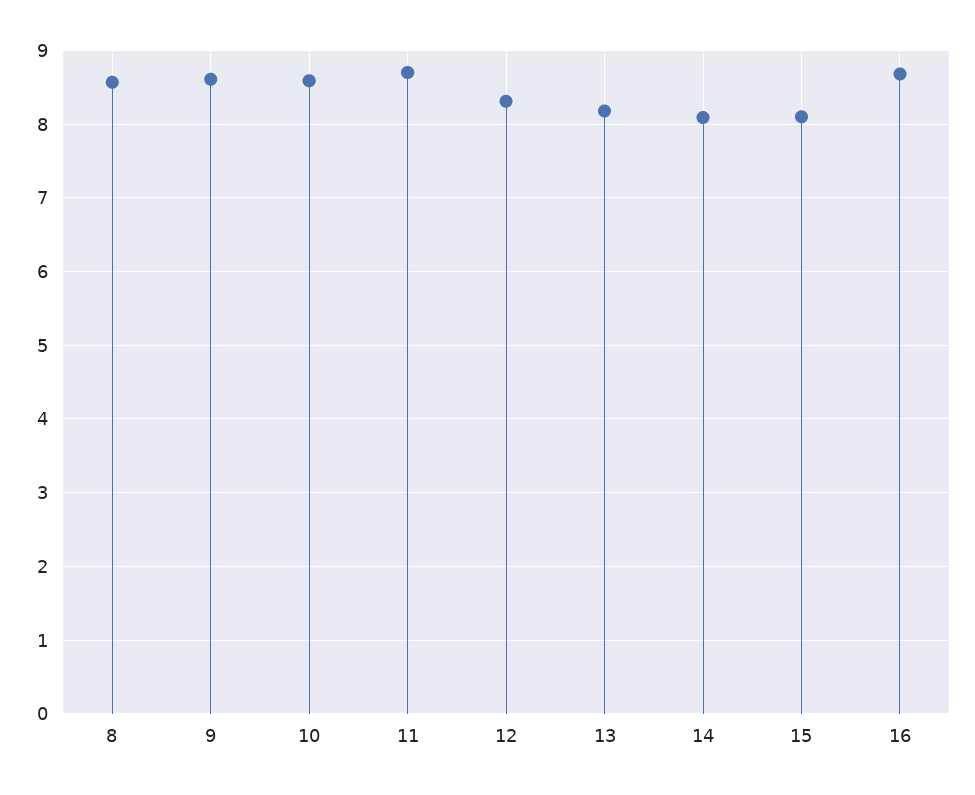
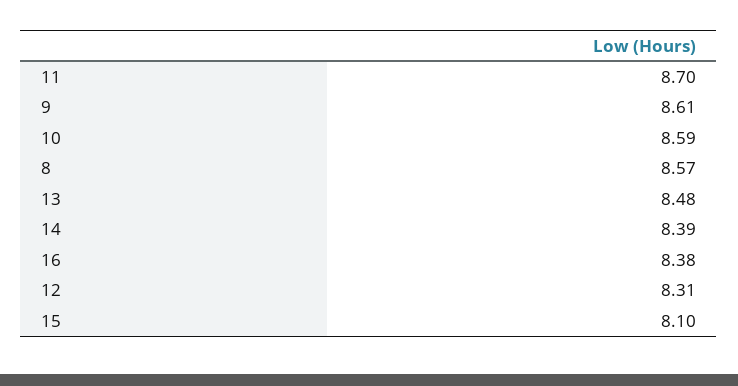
13: 8.2 -> 8.48
14: 8.1 -> 8.39
16: 8.7 -> 8.38

